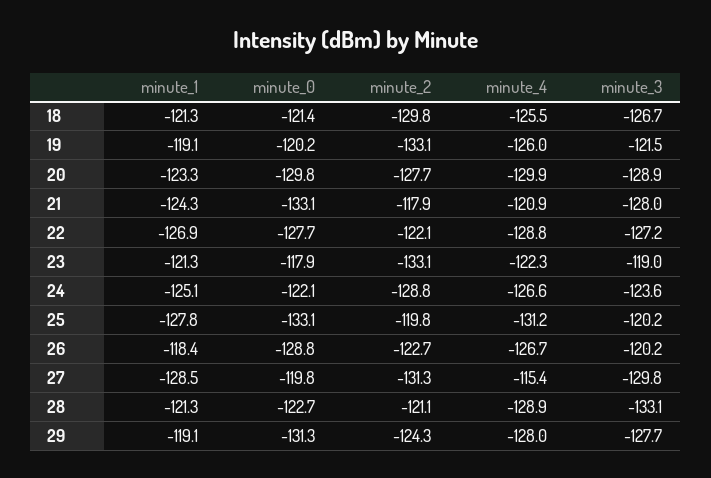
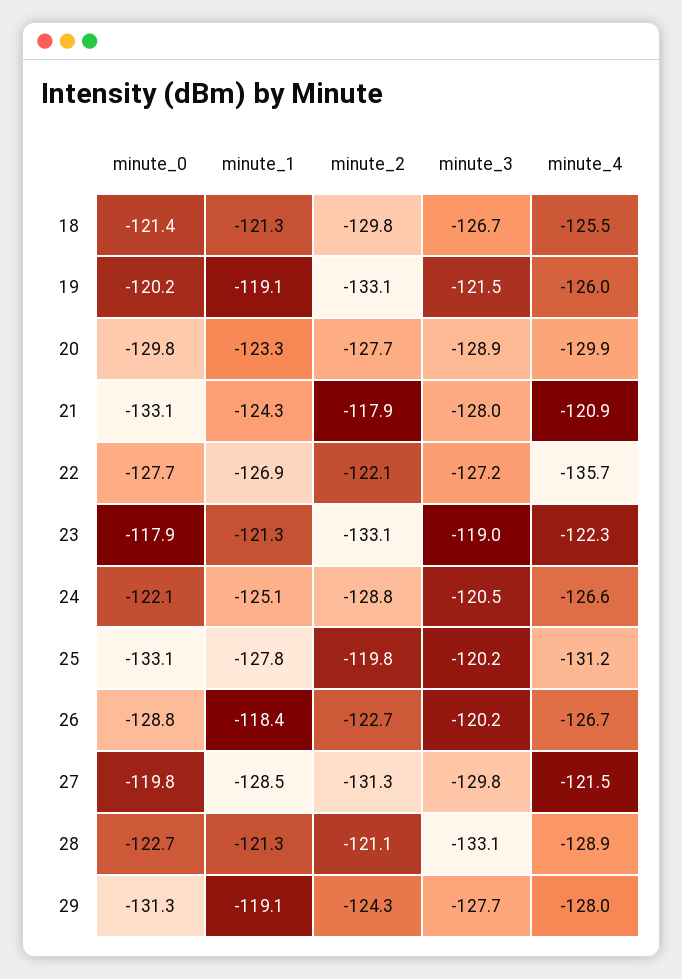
minute_4, 22: -128.8 -> -135.7
minute_3, 24: -123.6 -> -120.5
minute_4, 27: -115.4 -> -121.5

